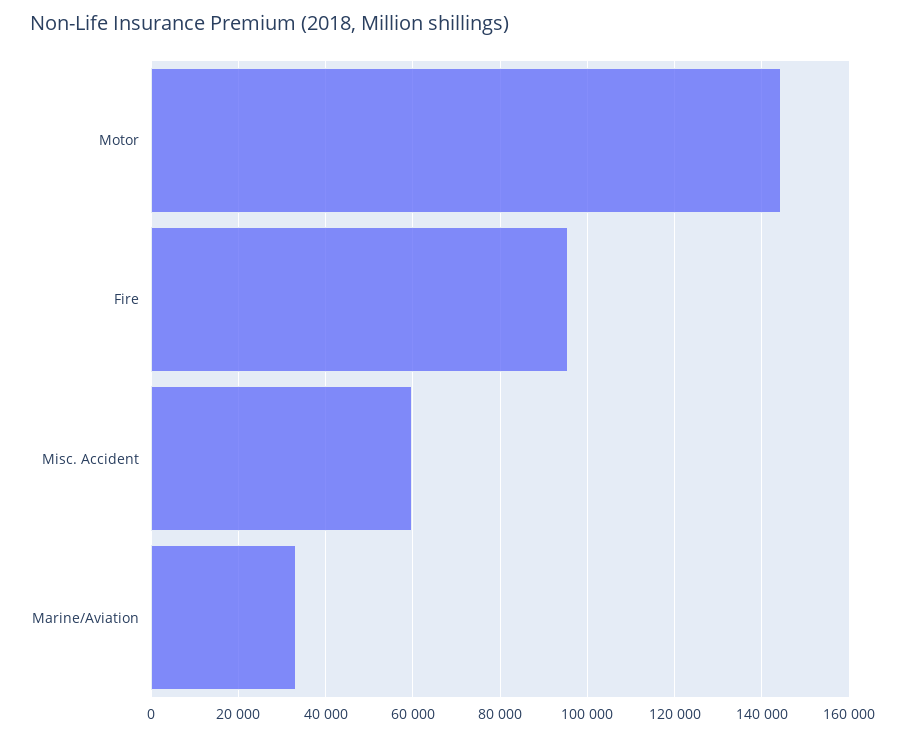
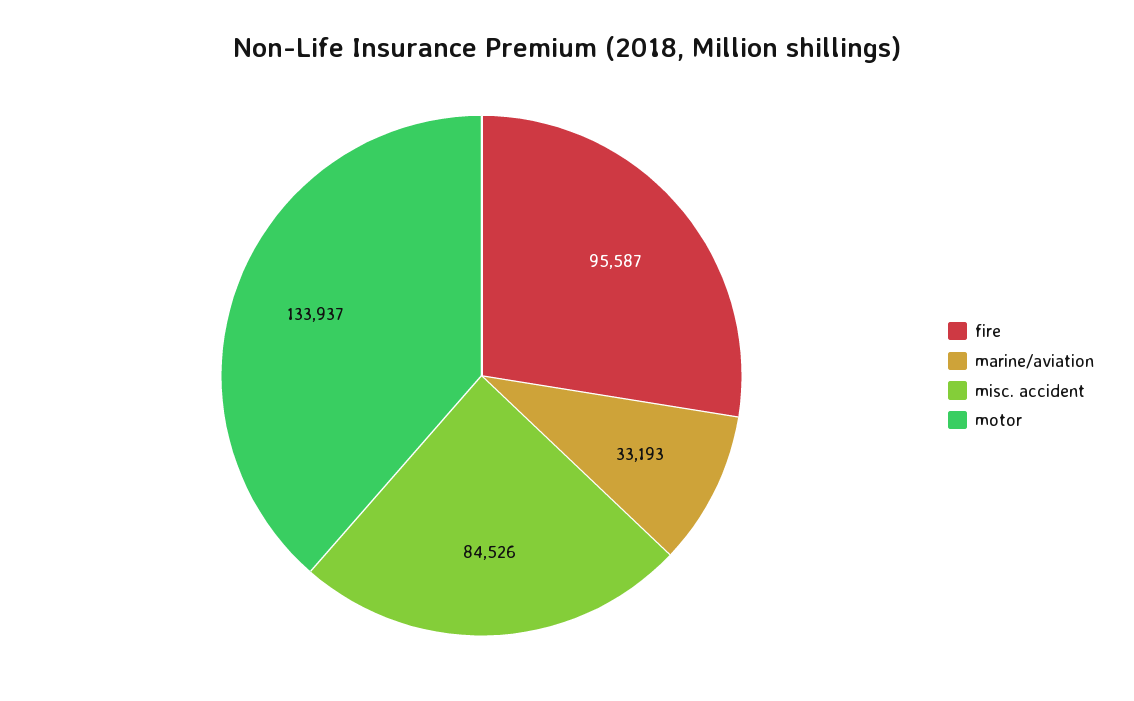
Motor: 144000 -> 133937
Misc. Accident: 60000 -> 84526

